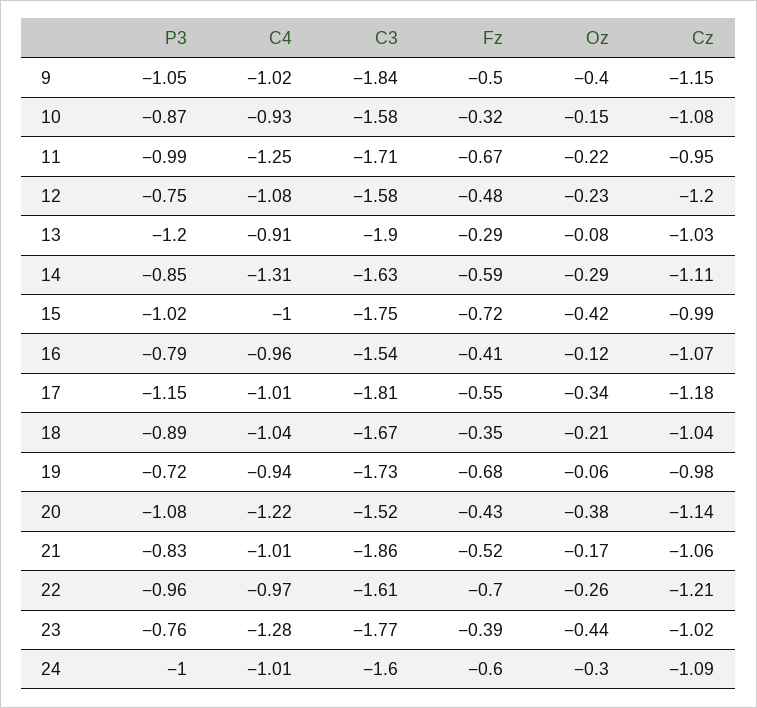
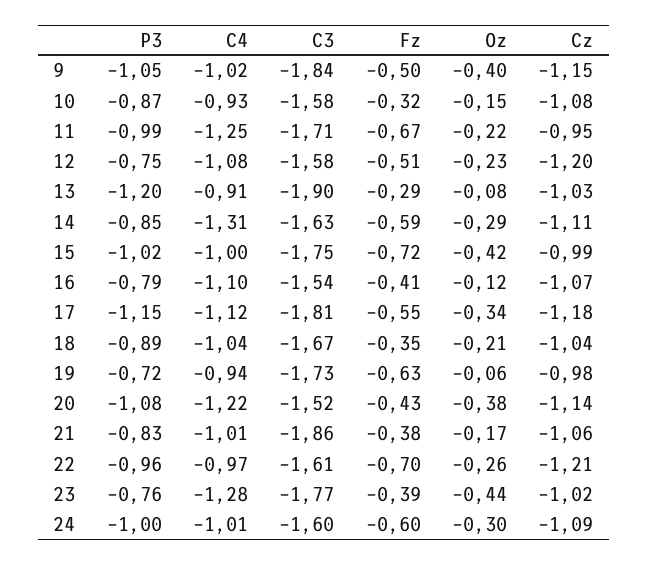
Fz, 12: -0.48 -> -0.51
C4, 16: -0.96 -> -1.1
C4, 17: -1.01 -> -1.12
Fz, 19: -0.68 -> -0.63
Fz, 21: -0.52 -> -0.38

